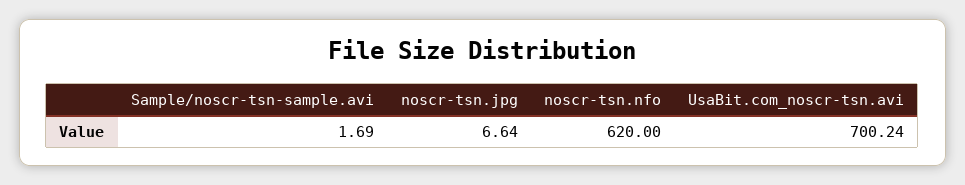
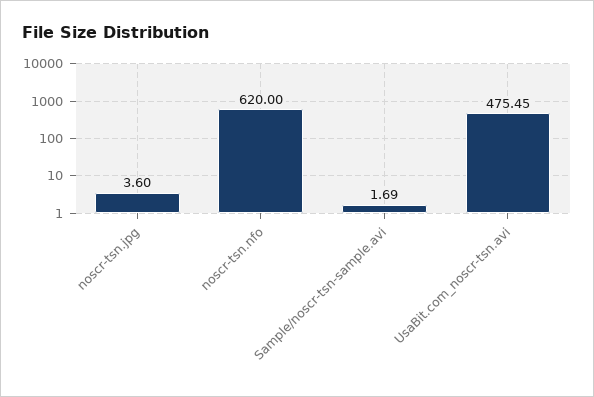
noscr-tsn.jpg: 6.64 -> 3.6
UsaBit.com_noscr-tsn.avi: 700.24 -> 475.45

